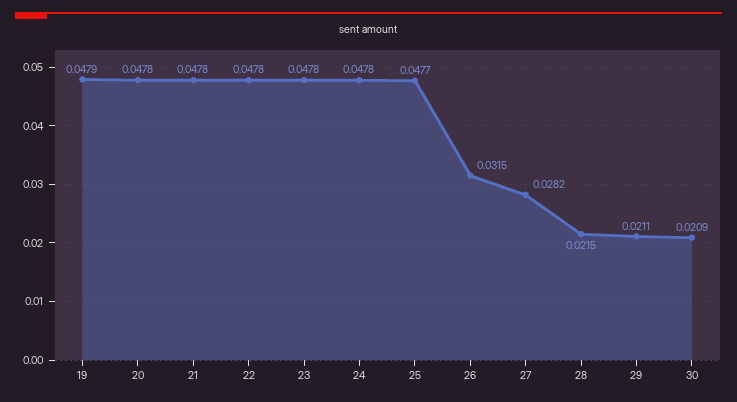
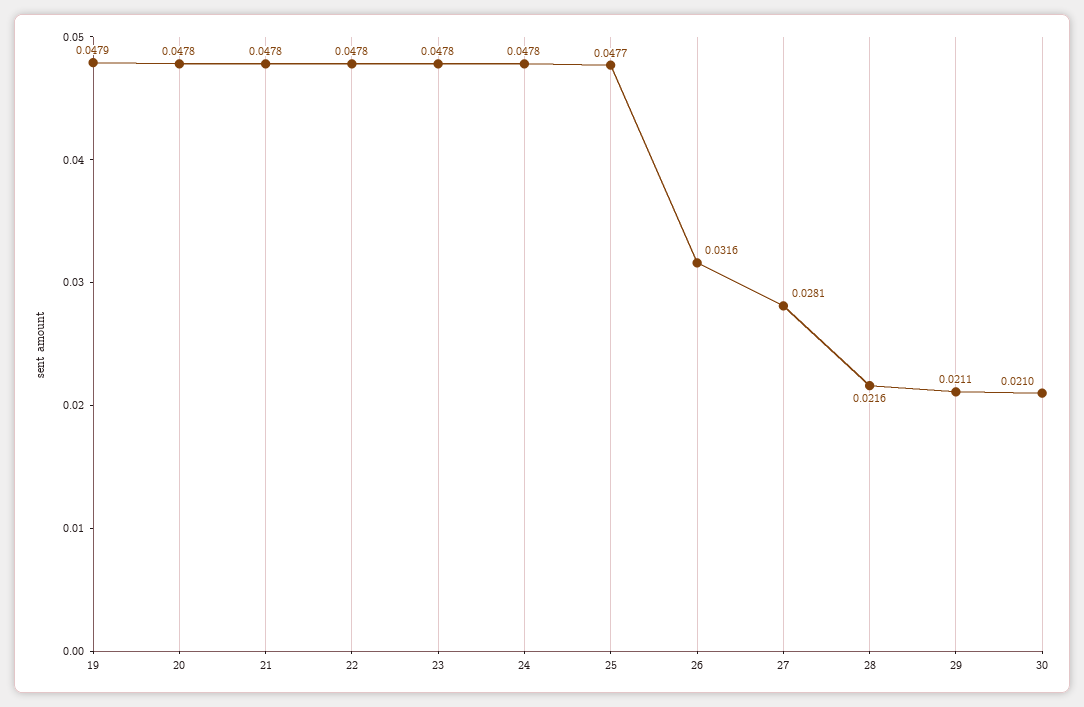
26: 0.0315 -> 0.0316
27: 0.0282 -> 0.0281
28: 0.0215 -> 0.0216
30: 0.0209 -> 0.021

